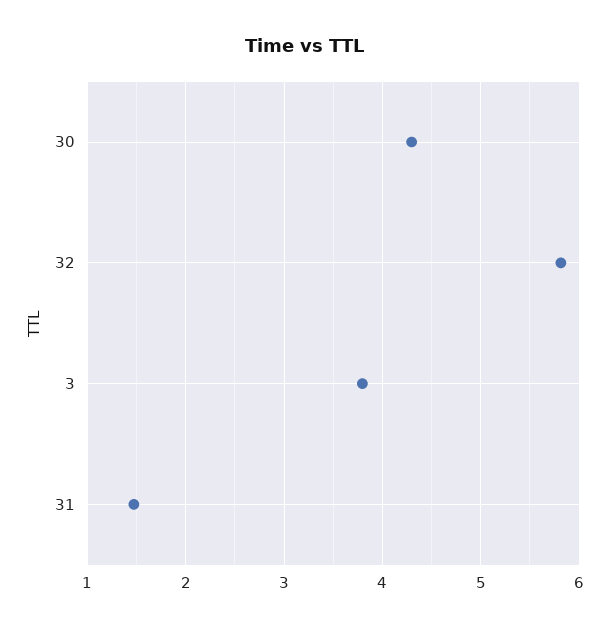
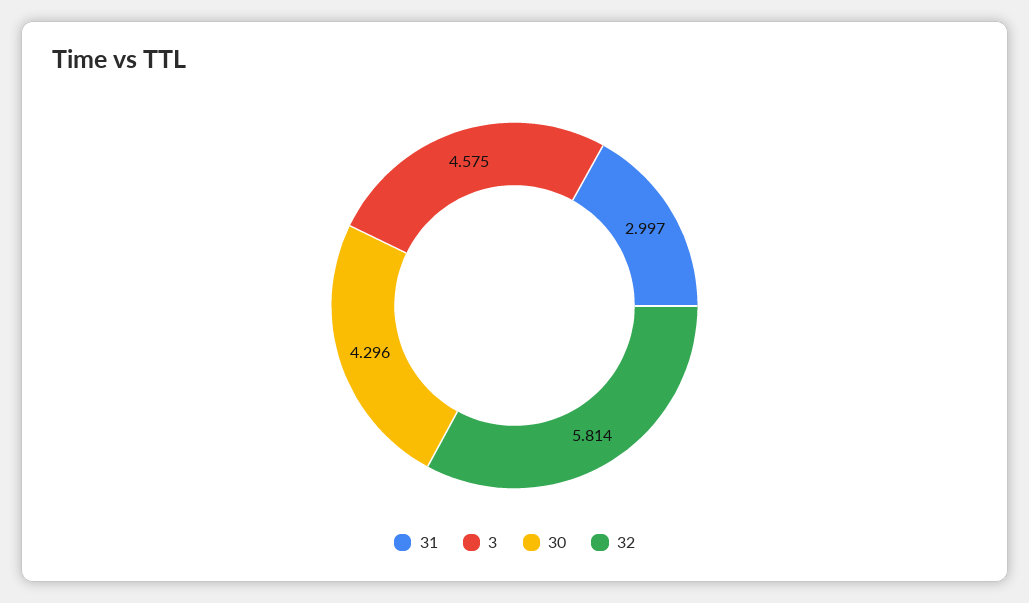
3: 3.8 -> 4.575
31: 1.5 -> 2.997

